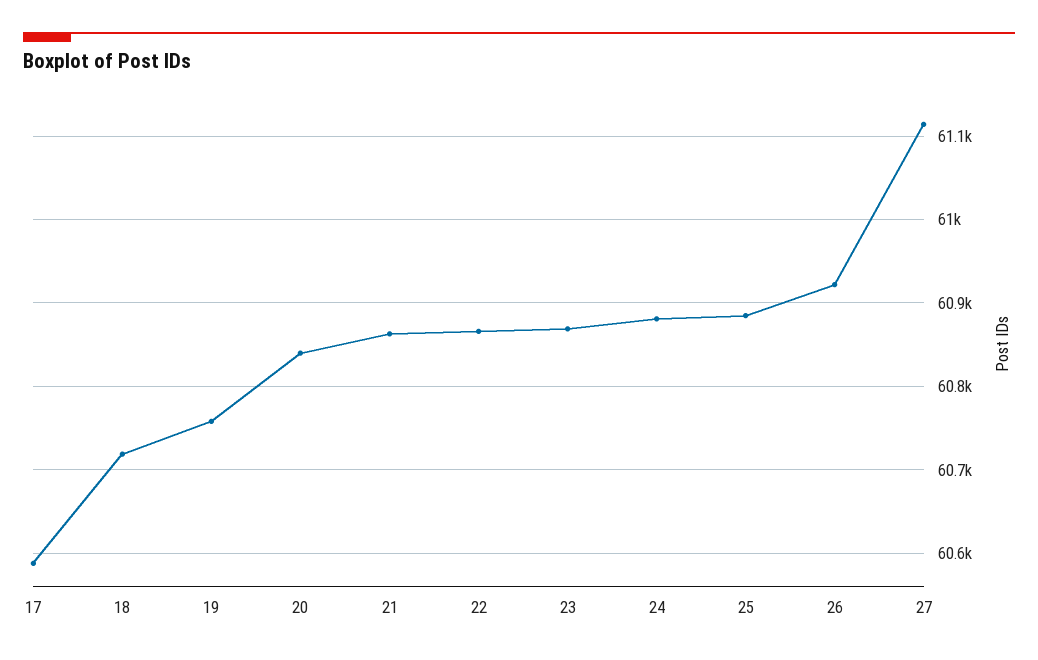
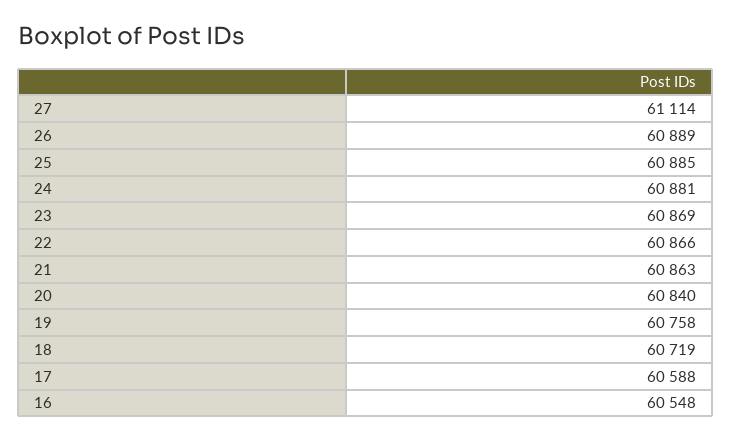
26: 60920 -> 60889
16: none -> 60548

